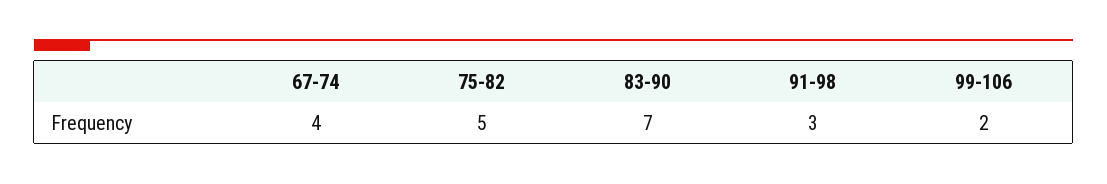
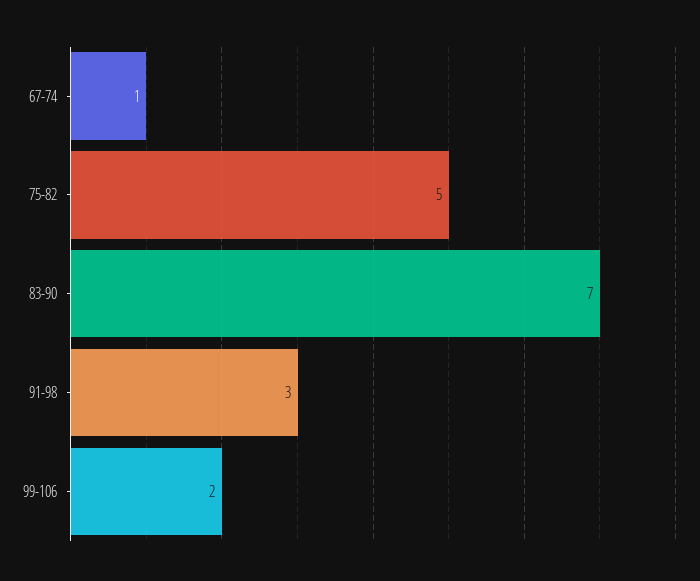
67-74: 4 -> 1

